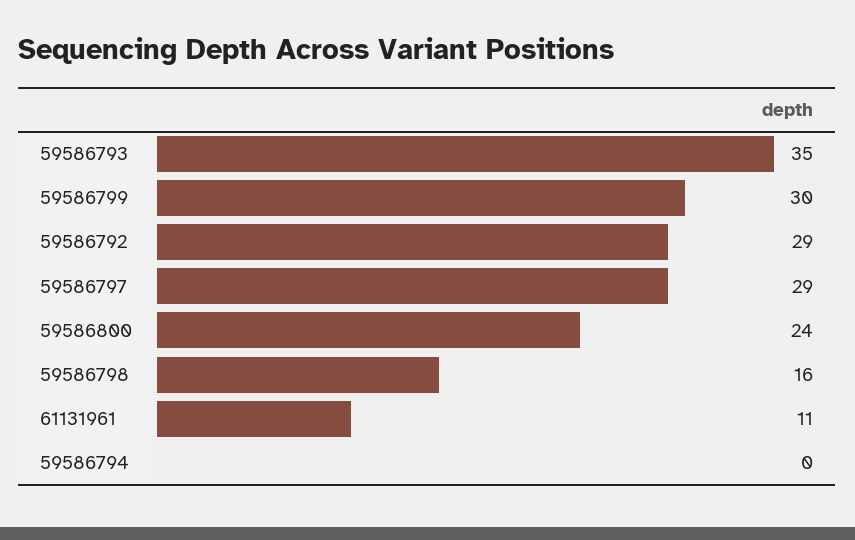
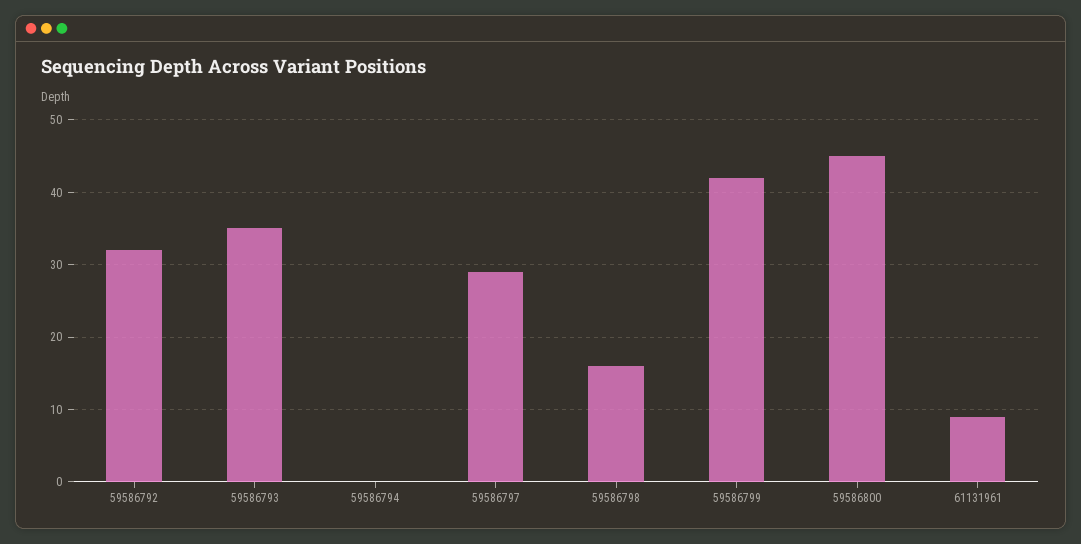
59586799: 30 -> 42
59586792: 29 -> 32
59586800: 24 -> 45
61131961: 11 -> 9

